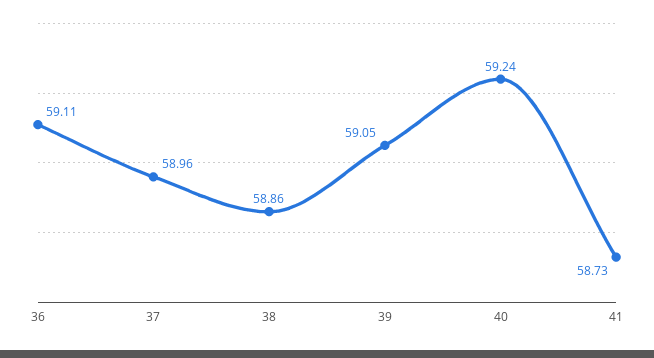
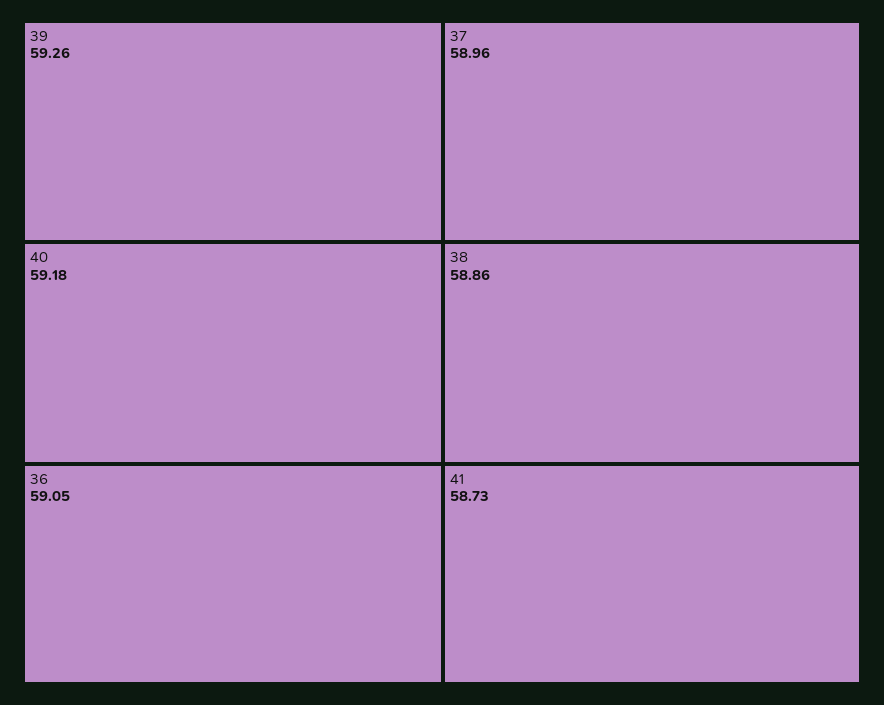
36: 59.11 -> 59.05
39: 59.05 -> 59.26
40: 59.24 -> 59.18

